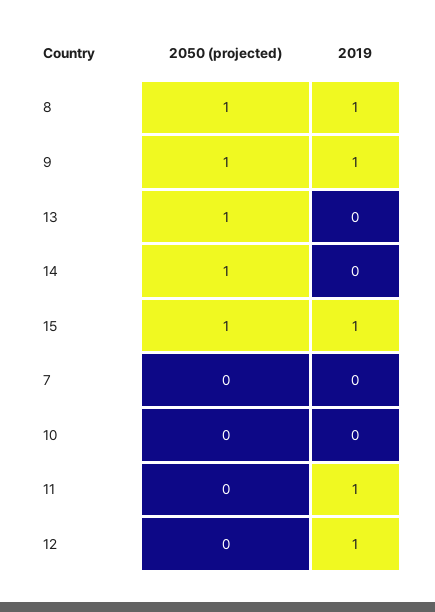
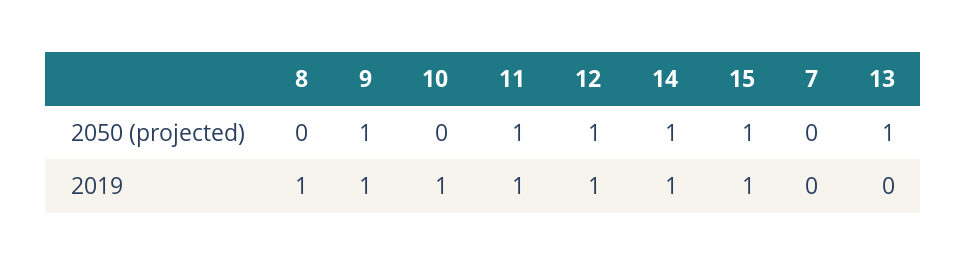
2050 (projected), 8: 1 -> 0
2019, 14: 0 -> 1
2019, 10: 0 -> 1
2050 (projected), 11: 0 -> 1
2050 (projected), 12: 0 -> 1

